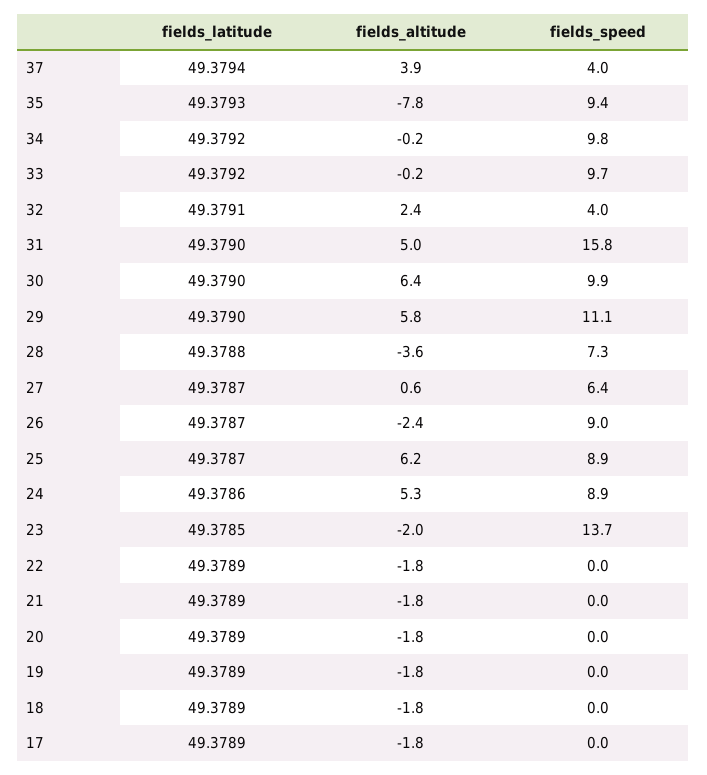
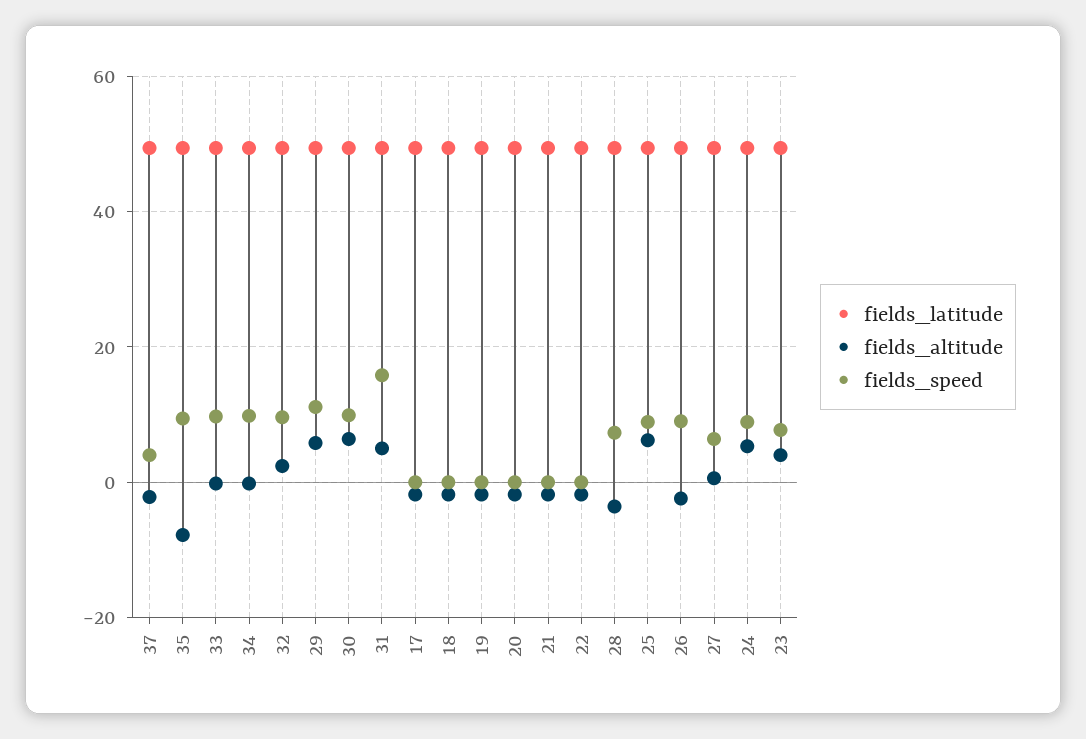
fields_altitude, 37: 3.9 -> -2
fields_speed, 32: 4 -> 10
fields_altitude, 23: -2 -> 4
fields_speed, 23: 13.7 -> 8

